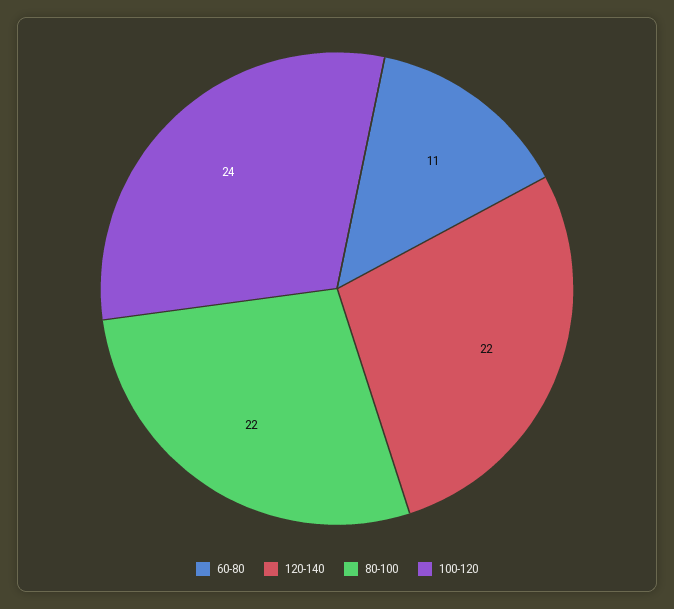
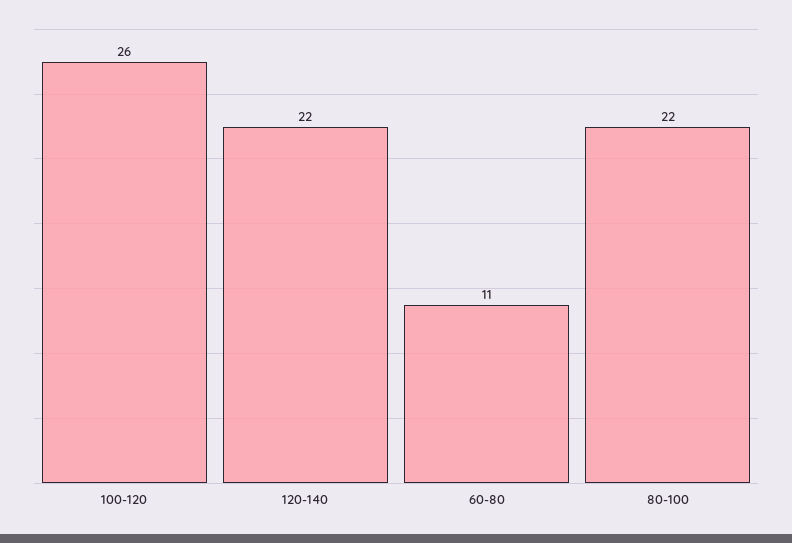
100-120: 24 -> 26

